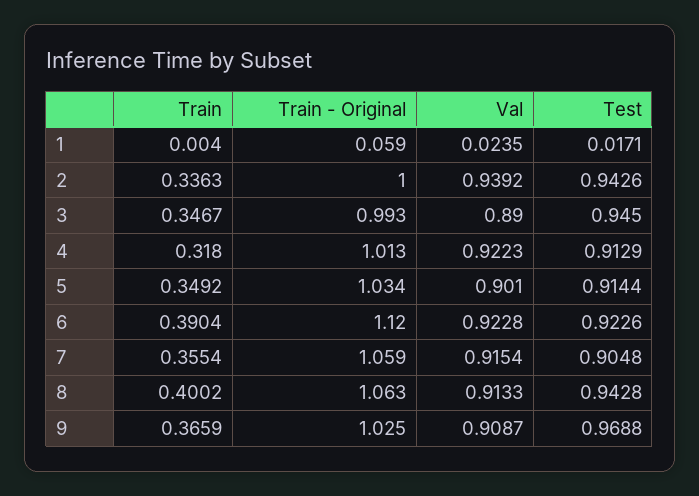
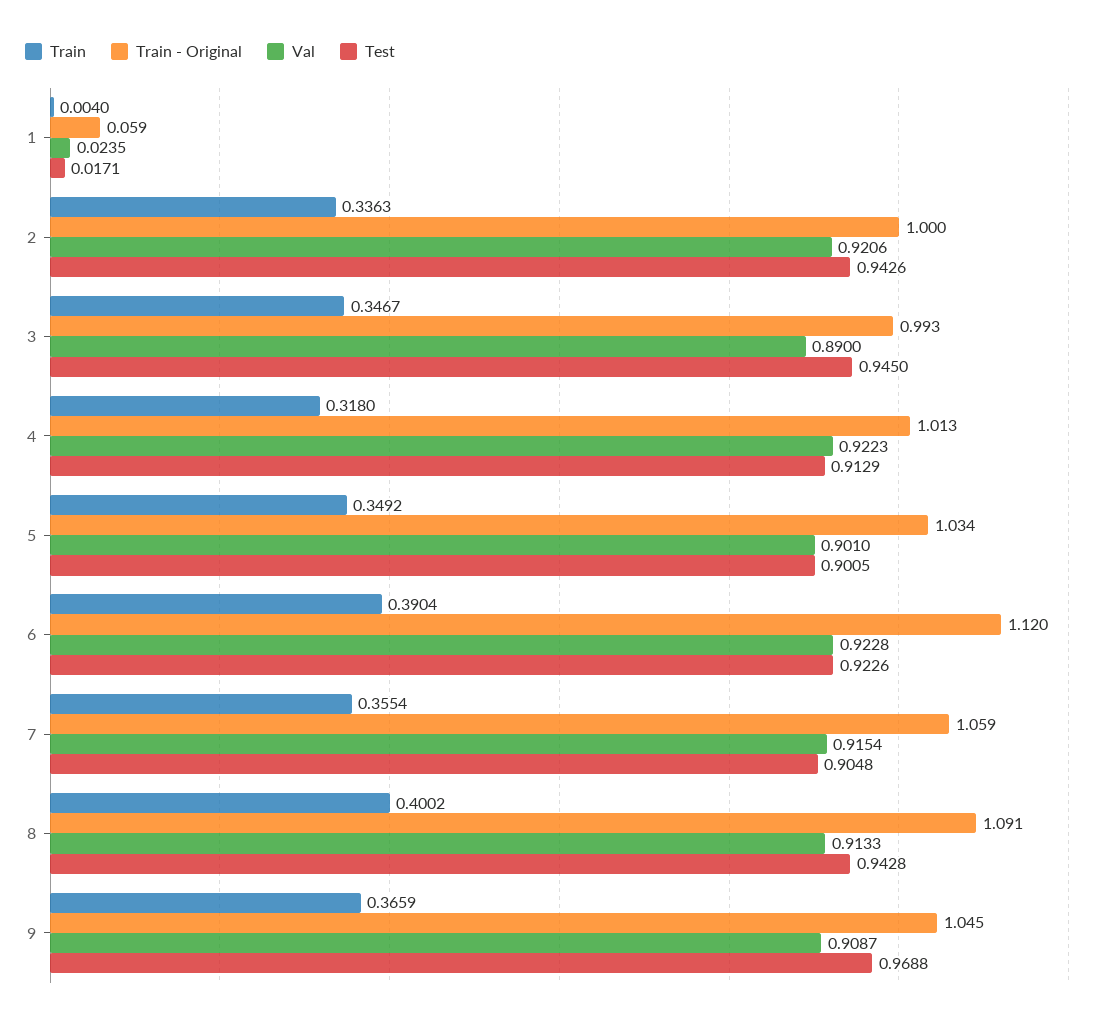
Val, 2: 0.9392 -> 0.9206
Test, 5: 0.9144 -> 0.9005
Train - Original, 8: 1.063 -> 1.091
Train - Original, 9: 1.025 -> 1.045

